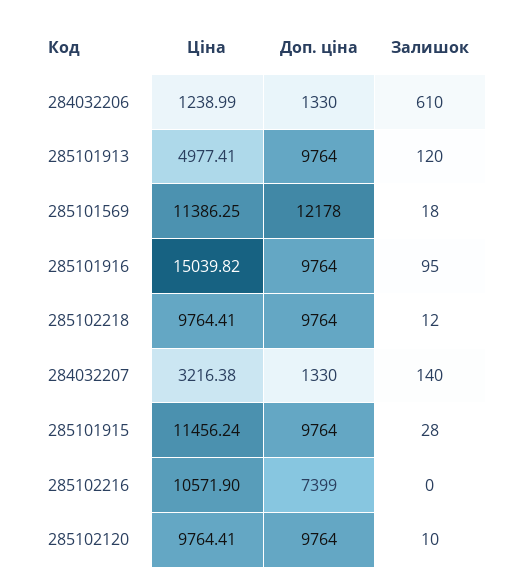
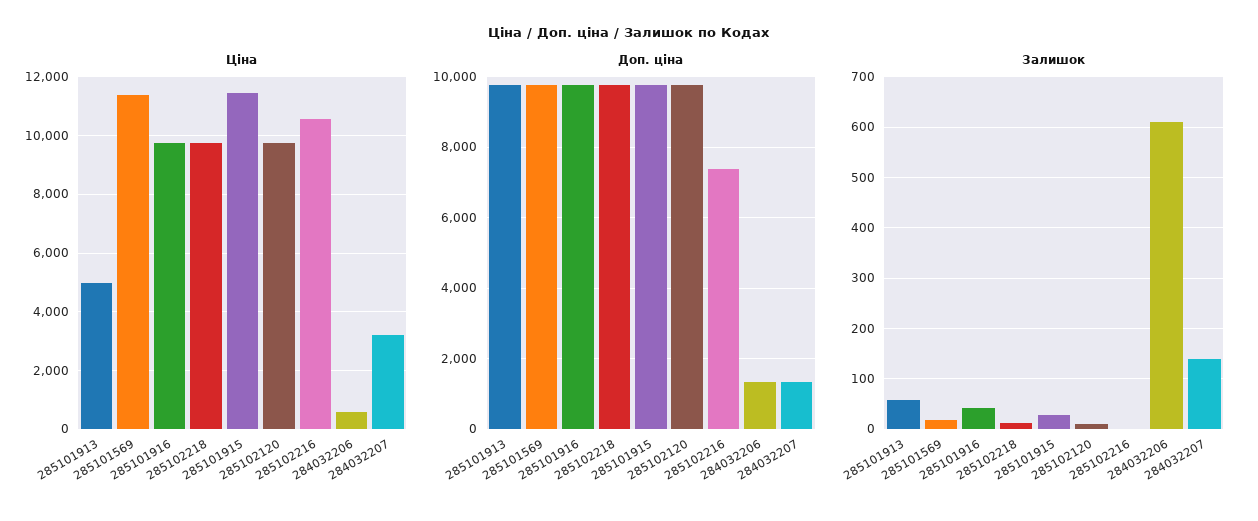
Ціна, 284032206: 1238.99 -> 500
Залишок, 285101913: 120 -> 60
Доп. ціна, 285101569: 12178 -> 9800
Ціна, 285101916: 15039.82 -> 9750
Залишок, 285101916: 95 -> 40

